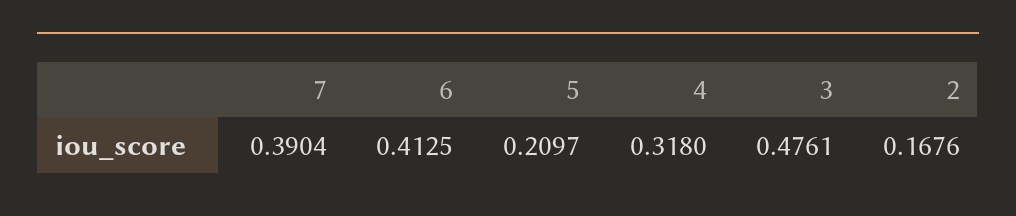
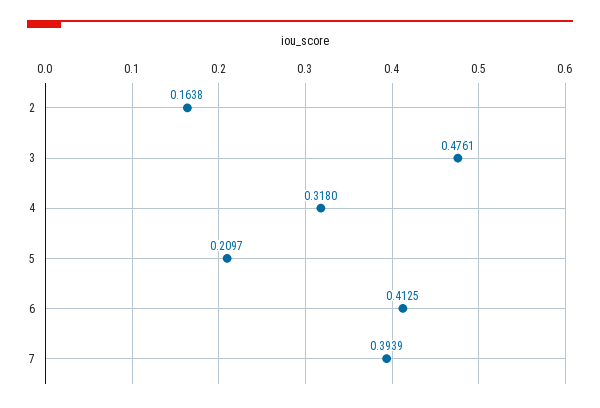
7: 0.3904 -> 0.3939
2: 0.1676 -> 0.1638

